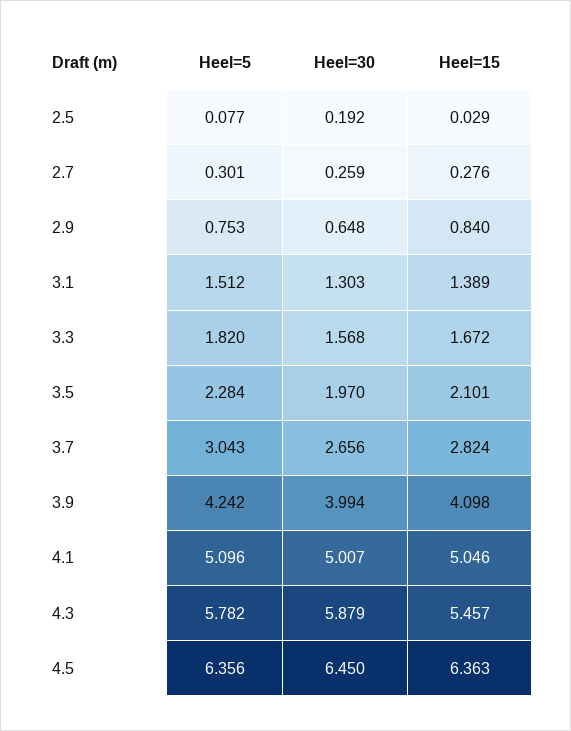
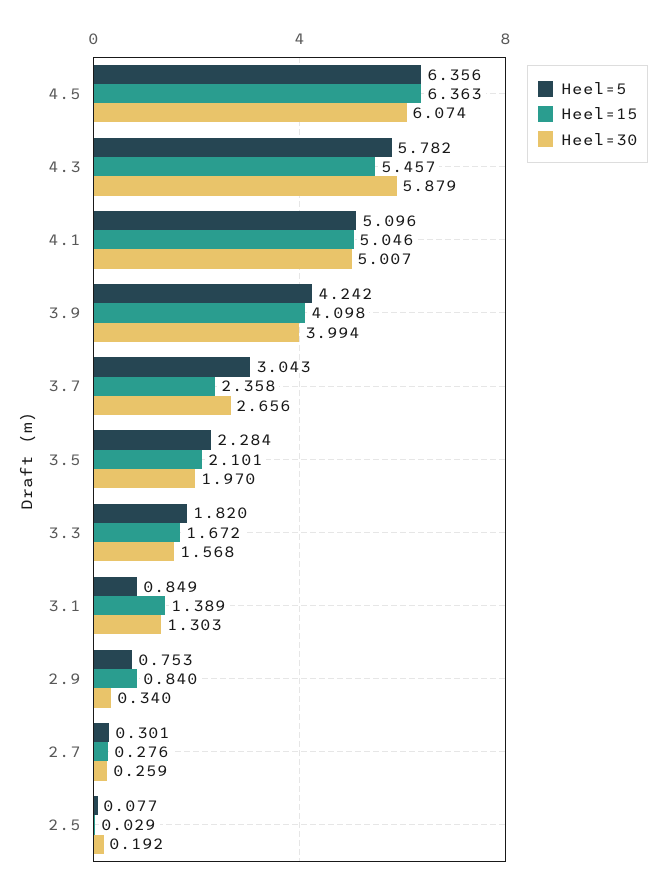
Heel=30, 2.9: 0.648 -> 0.34
Heel=5, 3.1: 1.512 -> 0.849
Heel=15, 3.7: 2.824 -> 2.358
Heel=30, 4.5: 6.45 -> 6.074

